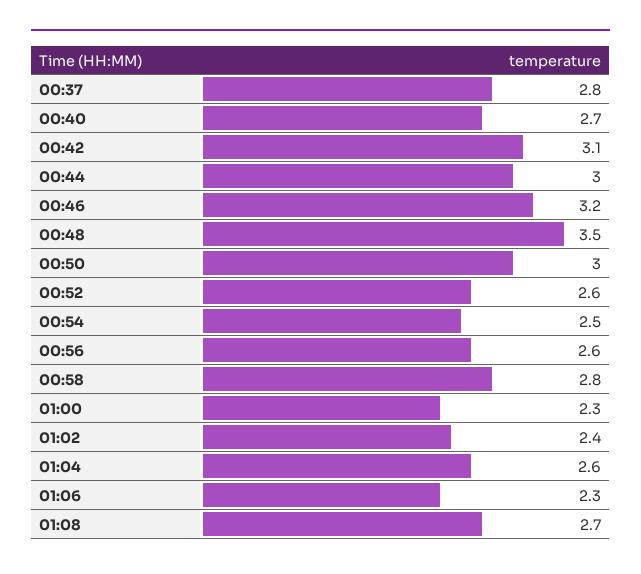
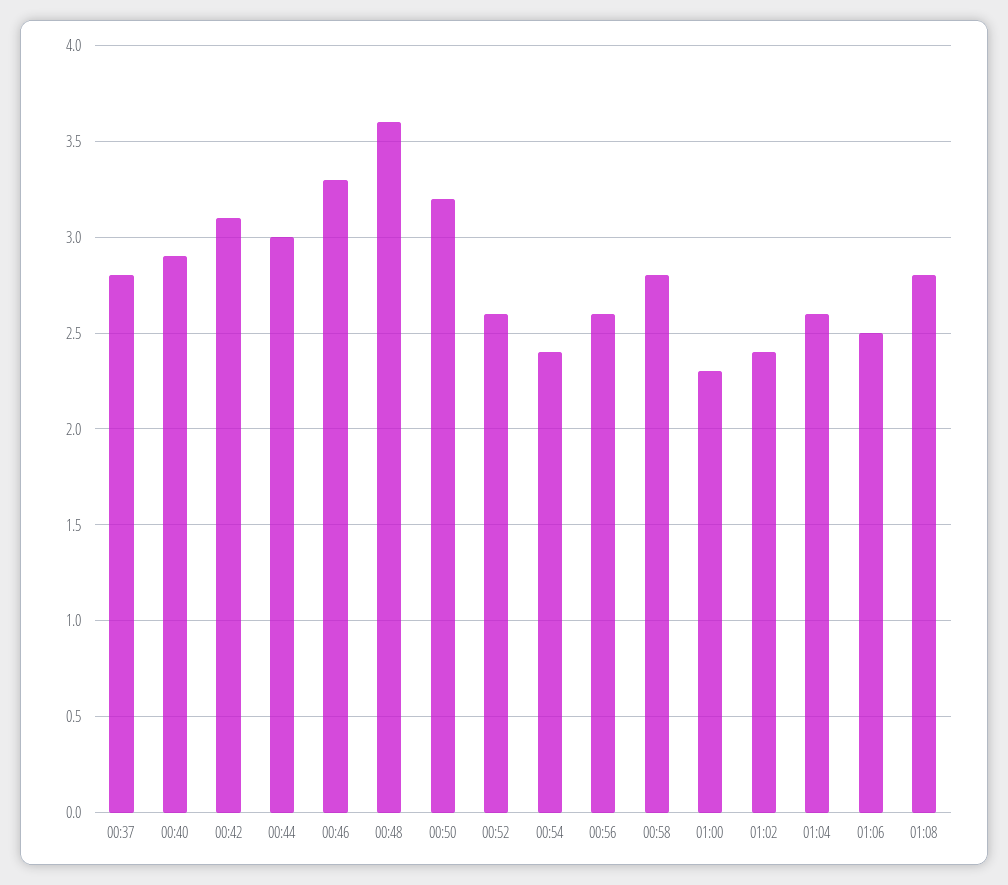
00:40: 2.7 -> 2.9
00:46: 3.2 -> 3.3
00:48: 3.5 -> 3.6
00:50: 3 -> 3.2
00:54: 2.5 -> 2.4
01:06: 2.3 -> 2.5
01:08: 2.7 -> 2.8

